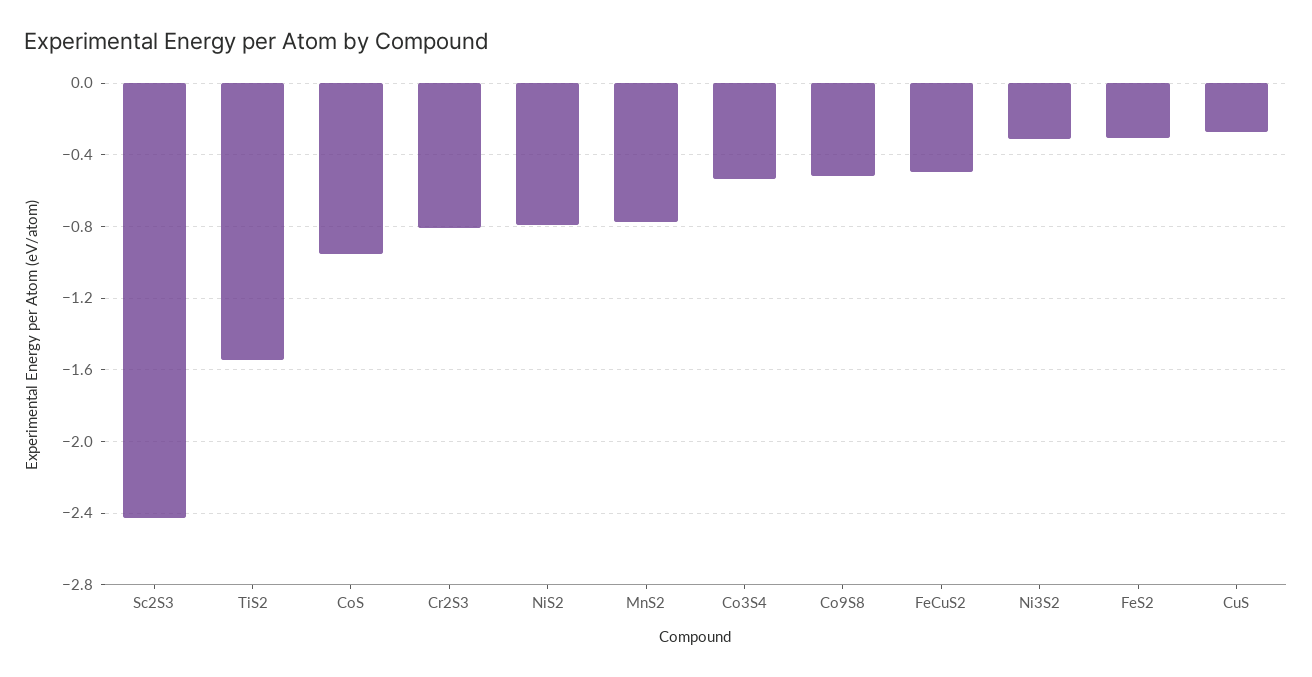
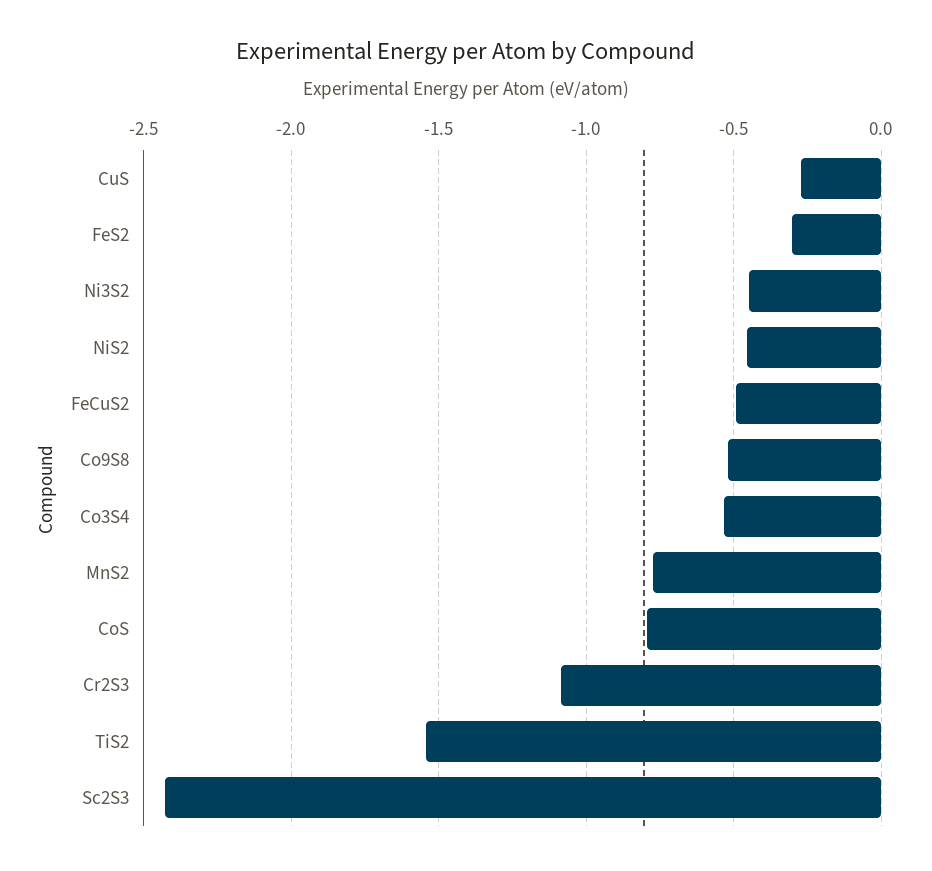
CoS: -0.95 -> -0.8
Cr2S3: -0.8 -> -1.1
NiS2: -0.8 -> -0.45
Ni3S2: -0.3 -> -0.45

